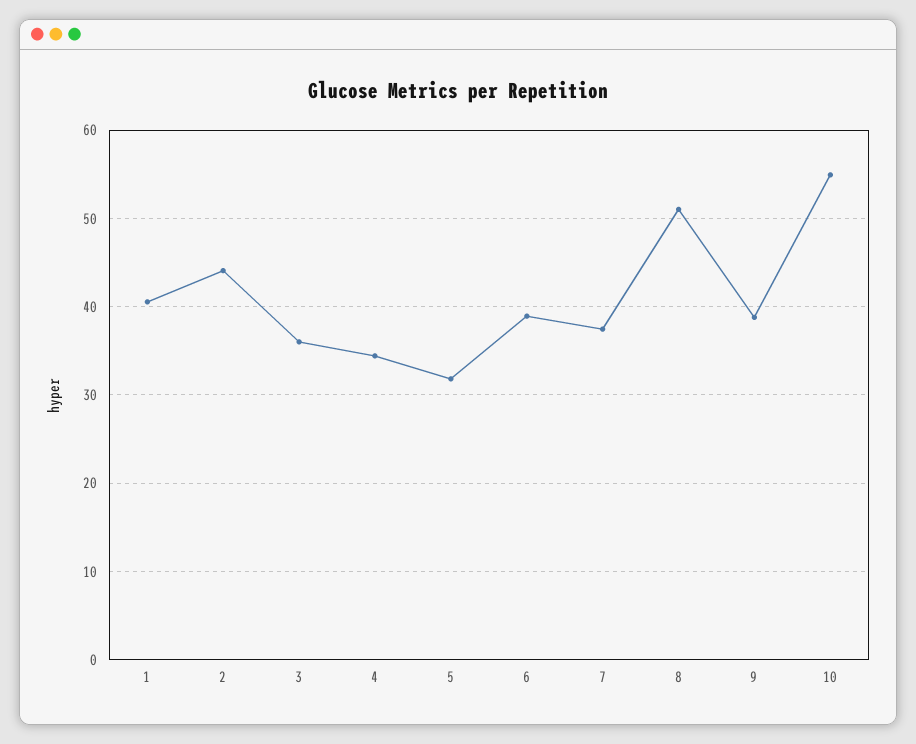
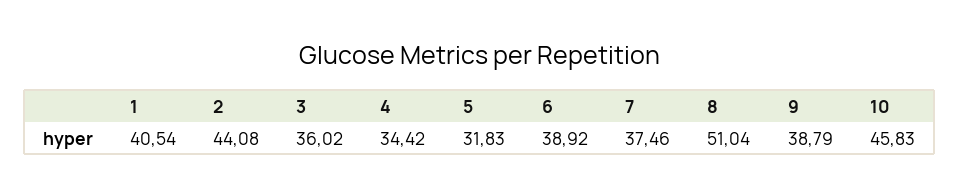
10: 55 -> 45.83

